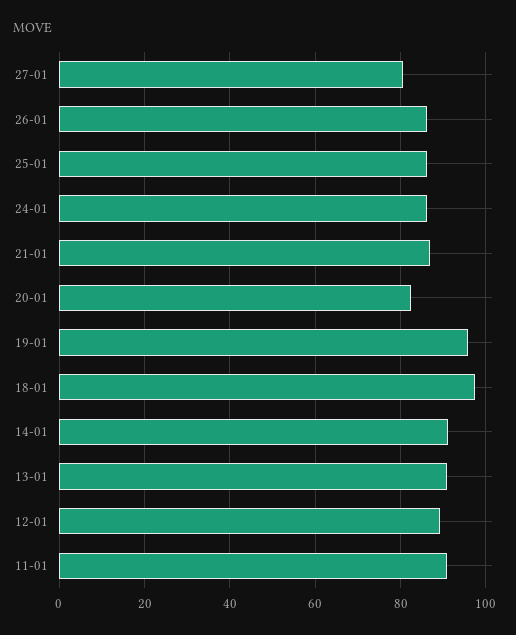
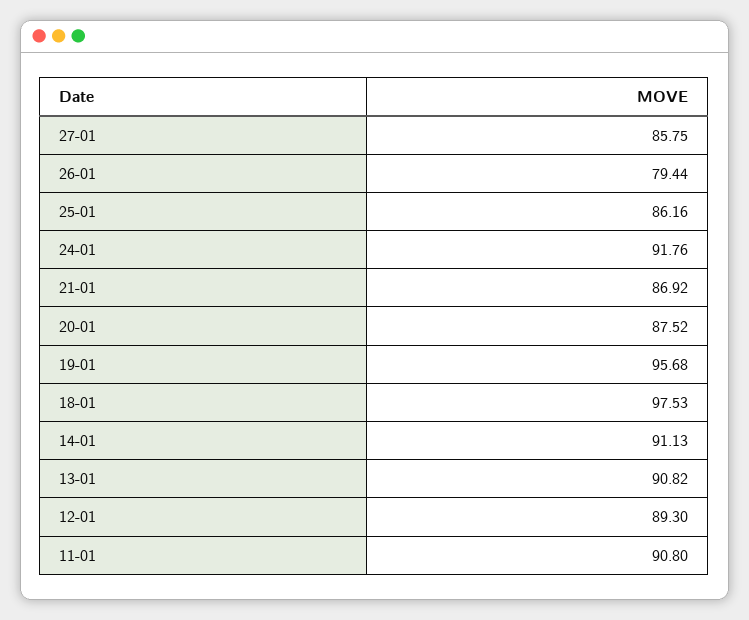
27-01: 80 -> 85.75
26-01: 86 -> 79.44
24-01: 86 -> 91.76
20-01: 82 -> 87.52

